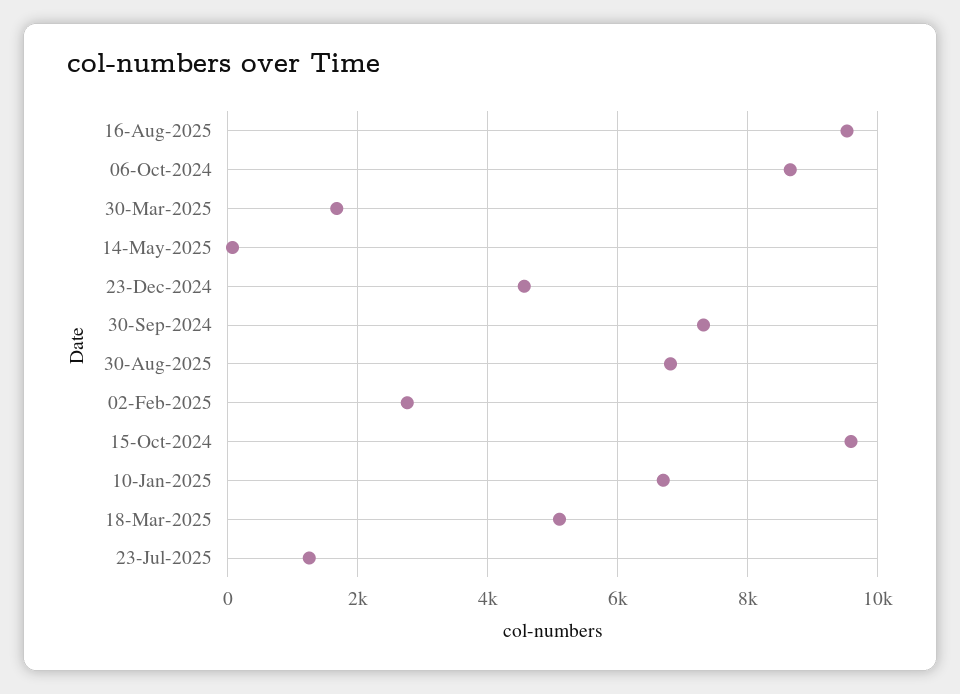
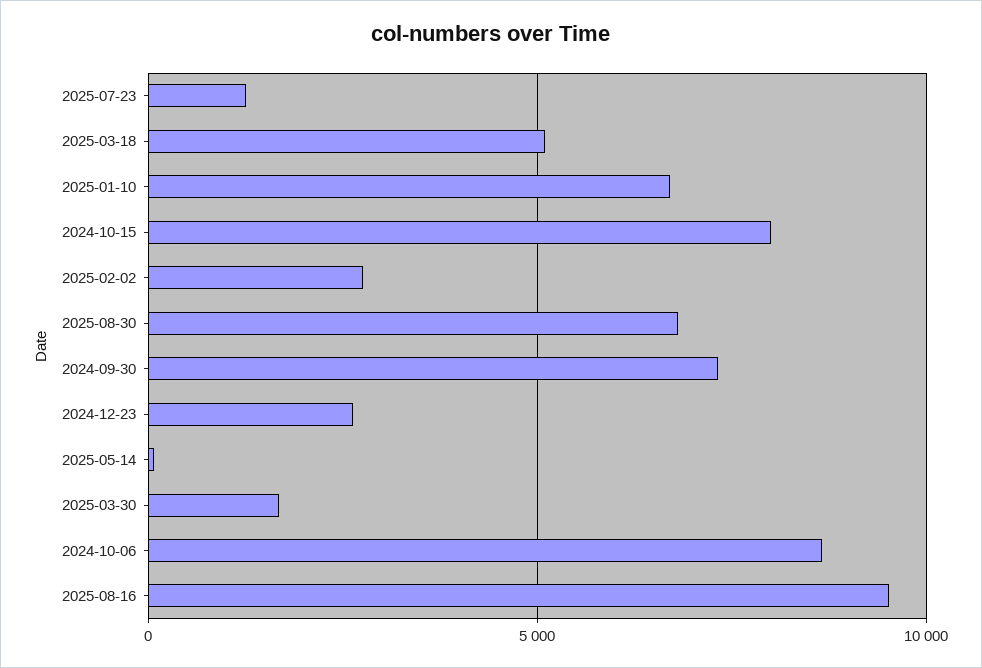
23-Dec-2024: 4600 -> 2500
15-Oct-2024: 9600 -> 8000

